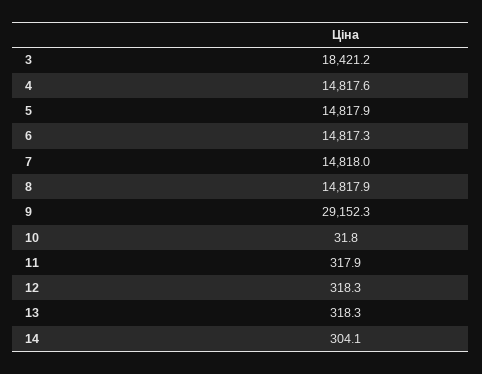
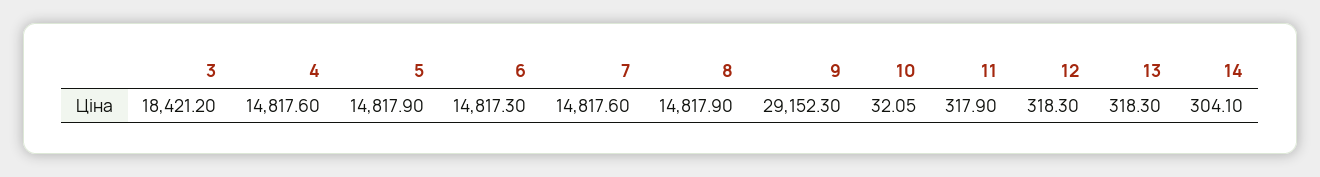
7: 14818 -> 14817.6
10: 31.8 -> 32.05

